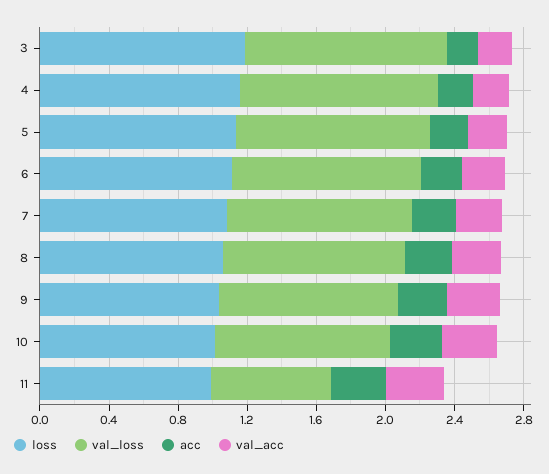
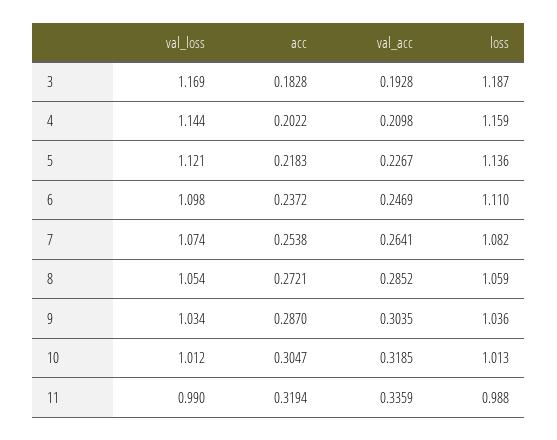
val_loss, 11: 0.7 -> 0.99

